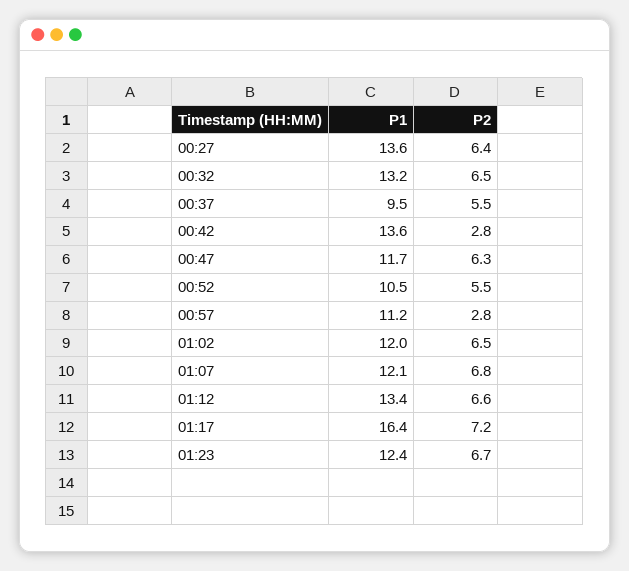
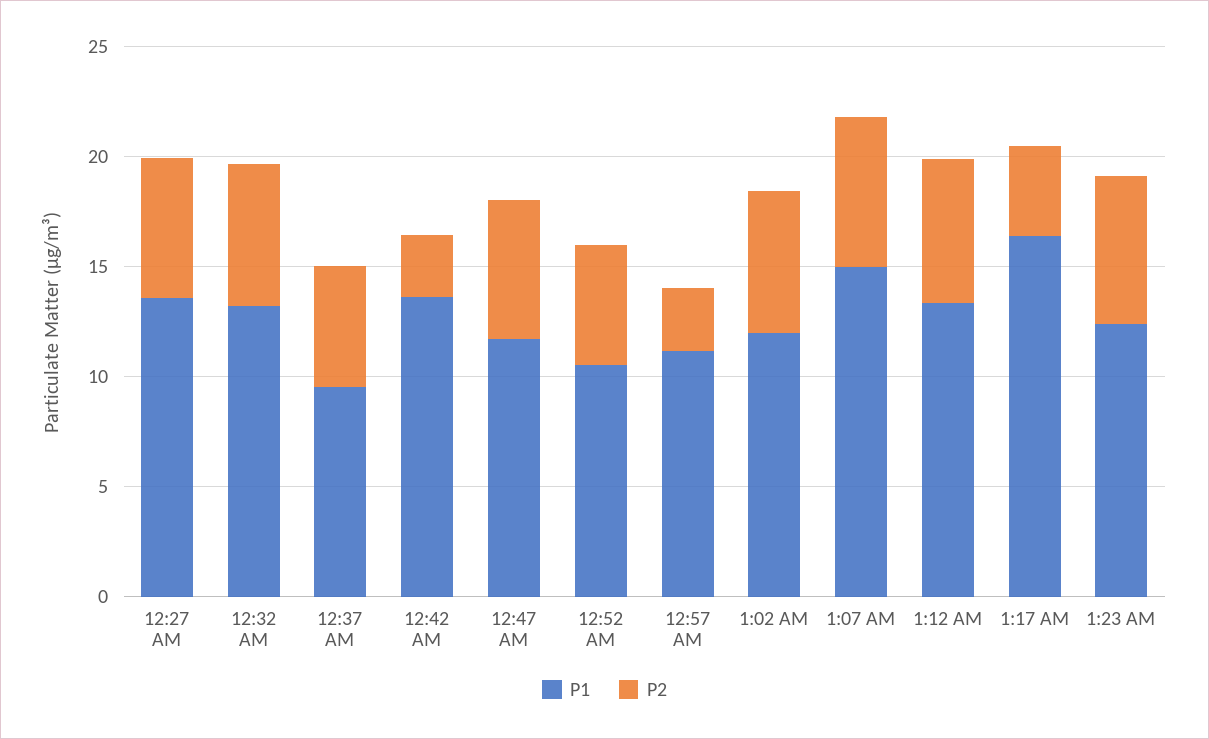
P1, 01:07: 12.1 -> 15
P2, 01:17: 7.2 -> 4

